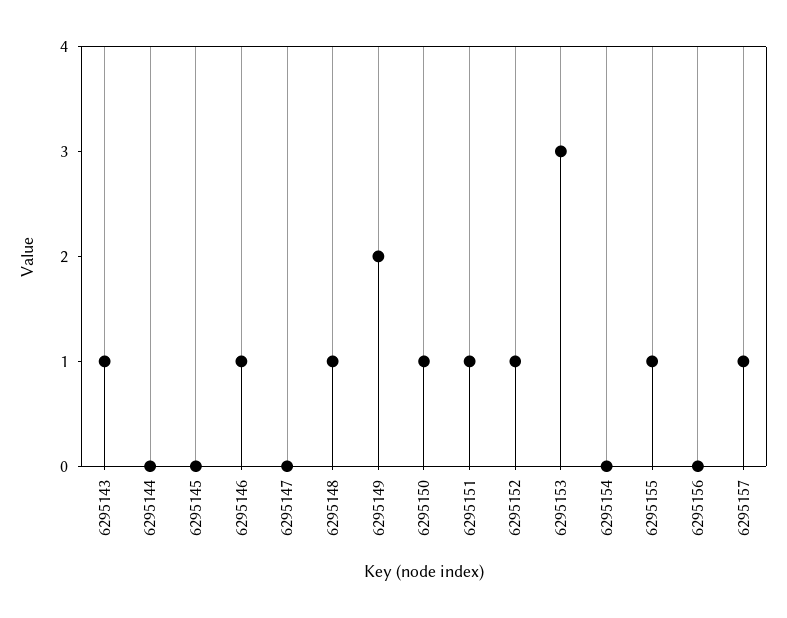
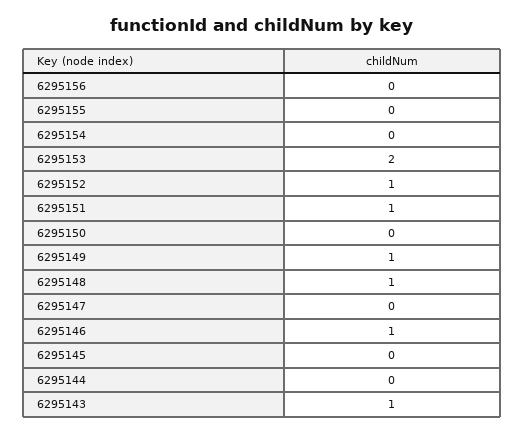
6295149: 2 -> 1
6295150: 1 -> 0
6295153: 3 -> 2
6295155: 1 -> 0
6295157: 1 -> none

